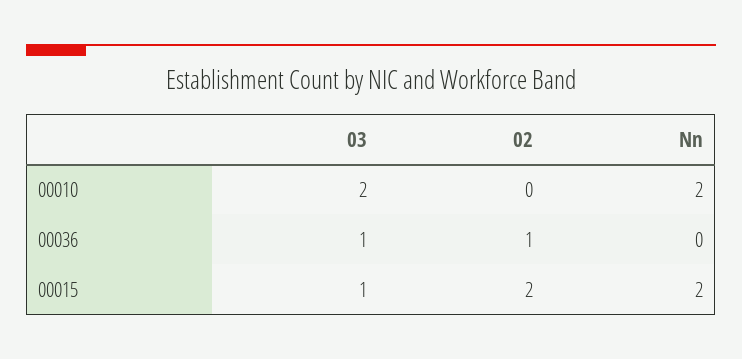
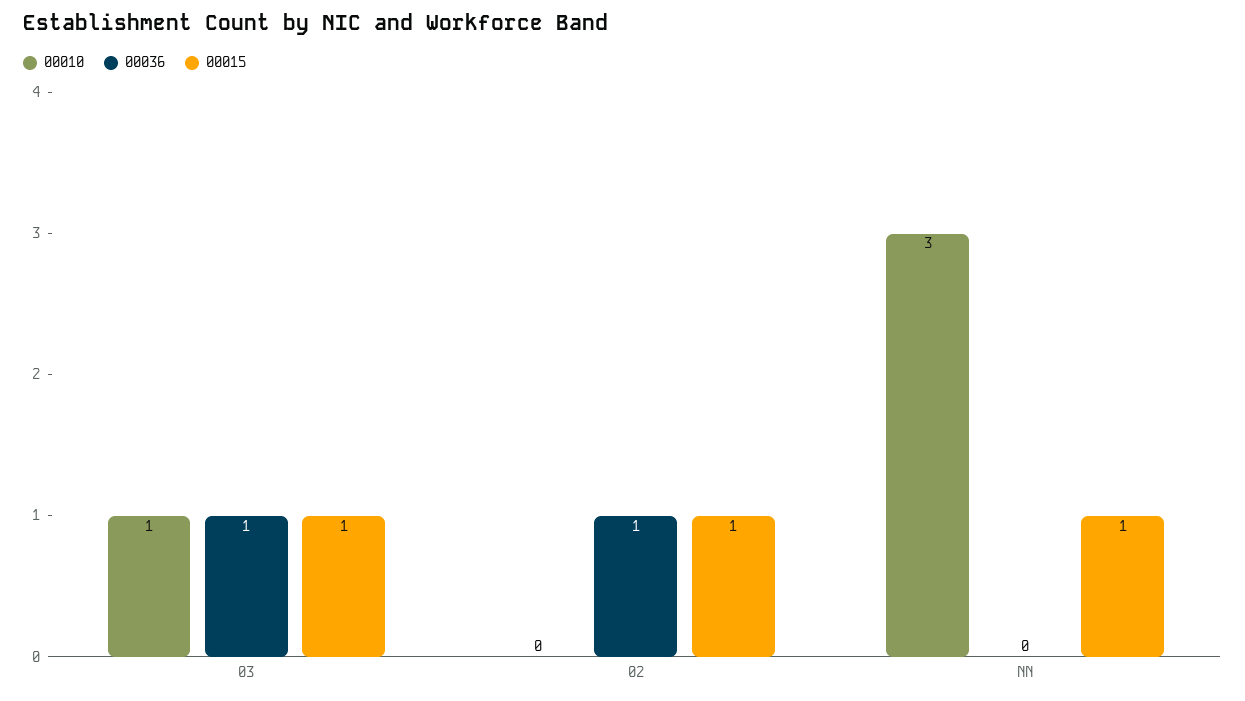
00010, 03: 2 -> 1
00010, Nn: 2 -> 3
00015, 02: 2 -> 1
00015, Nn: 2 -> 1

